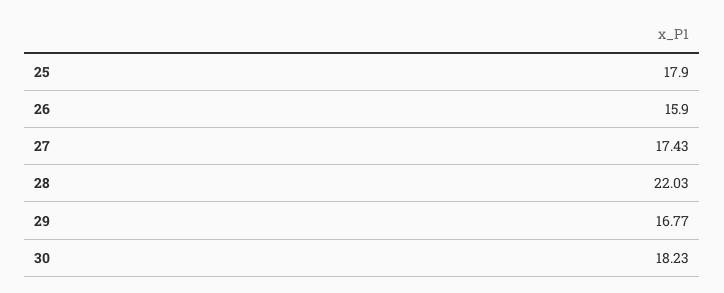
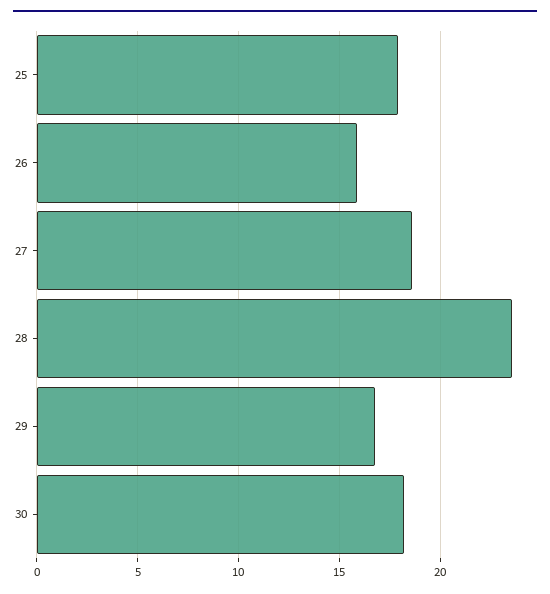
27: 17.43 -> 18.5
28: 22.03 -> 23.5

